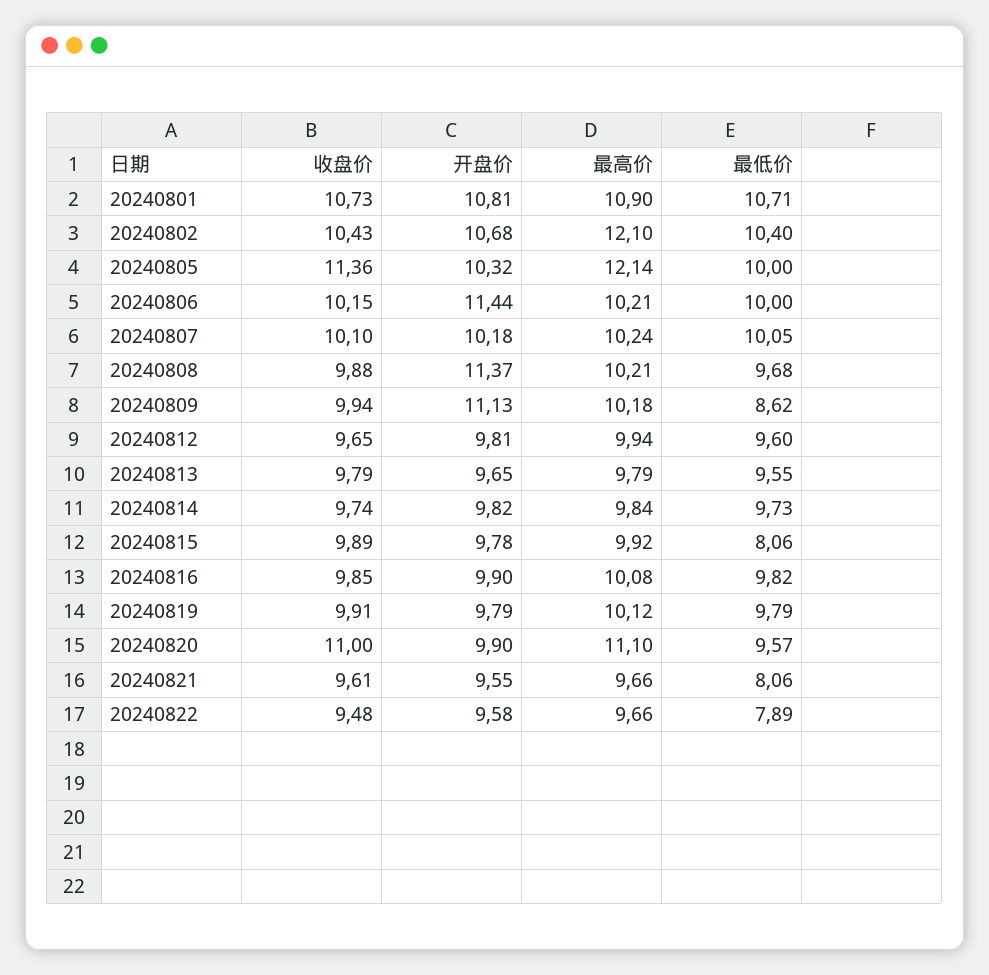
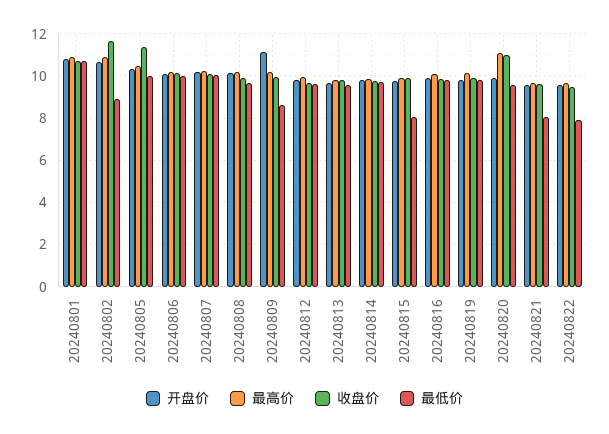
收盘价, 20240802: 10.43 -> 11.5
最高价, 20240802: 12.1 -> 11
最低价, 20240802: 10.4 -> 9
最高价, 20240805: 12.14 -> 10.5
开盘价, 20240806: 11.44 -> 10
开盘价, 20240808: 11.37 -> 10

